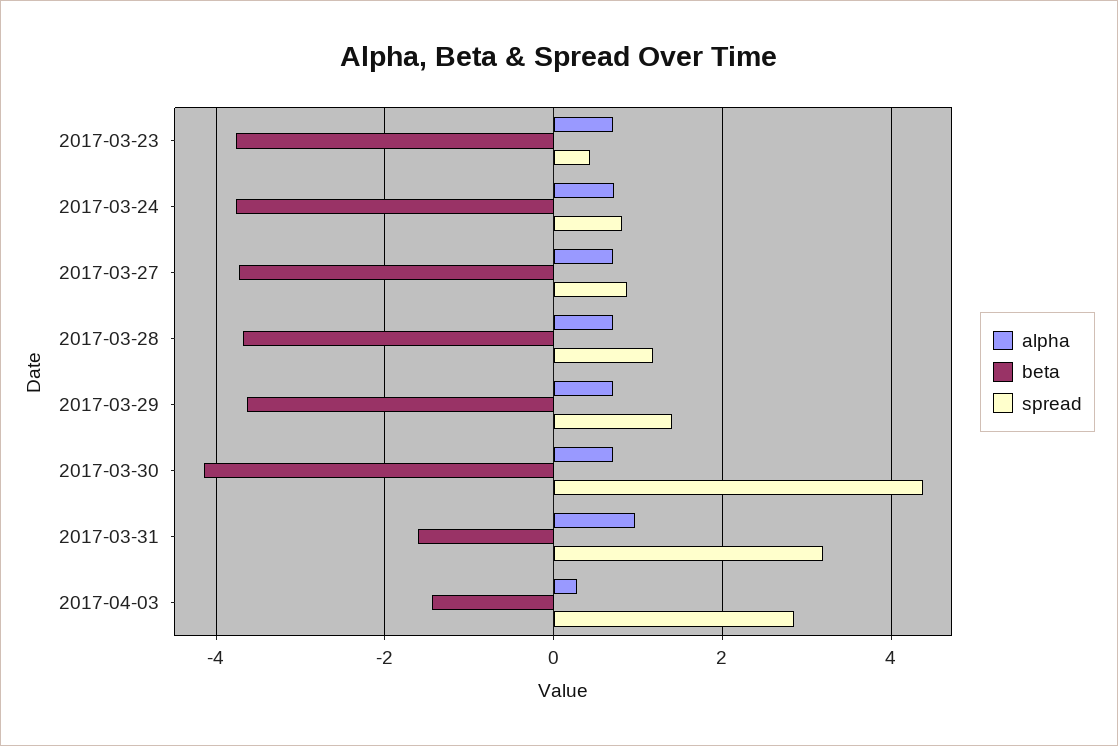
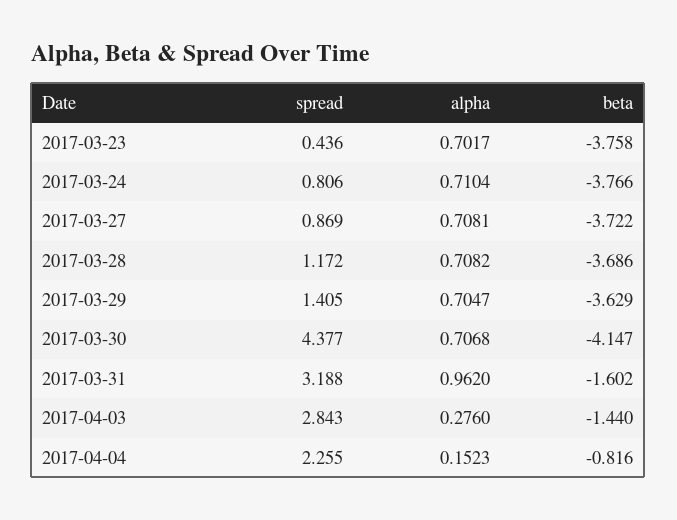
spread, 2017-04-04: none -> 2.255
alpha, 2017-04-04: none -> 0.1523
beta, 2017-04-04: none -> -0.816

